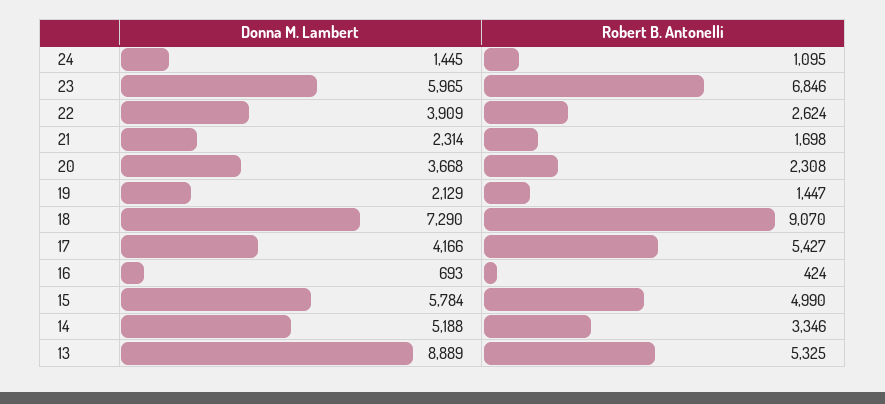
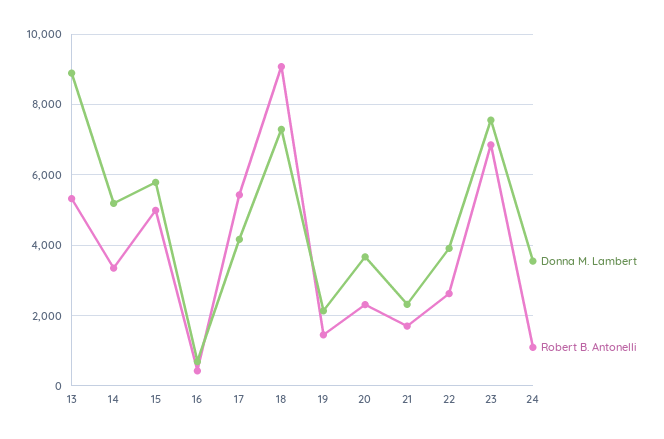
Donna M. Lambert, 24: 1445 -> 3600
Donna M. Lambert, 23: 5965 -> 7600

